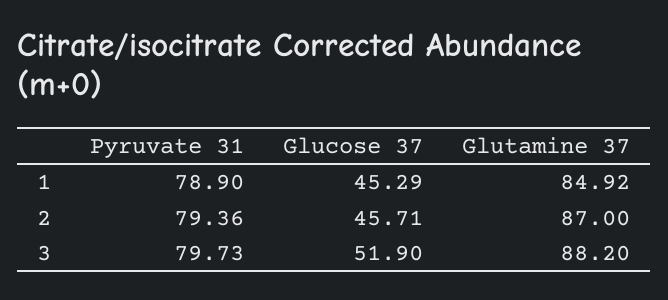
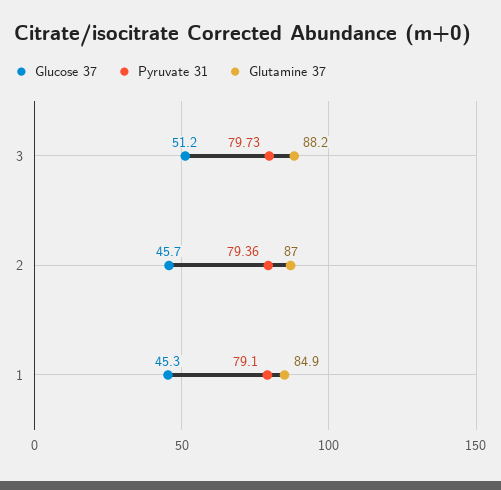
Pyruvate 31, 1: 78.9 -> 79.1
Glucose 37, 3: 51.9 -> 51.2

